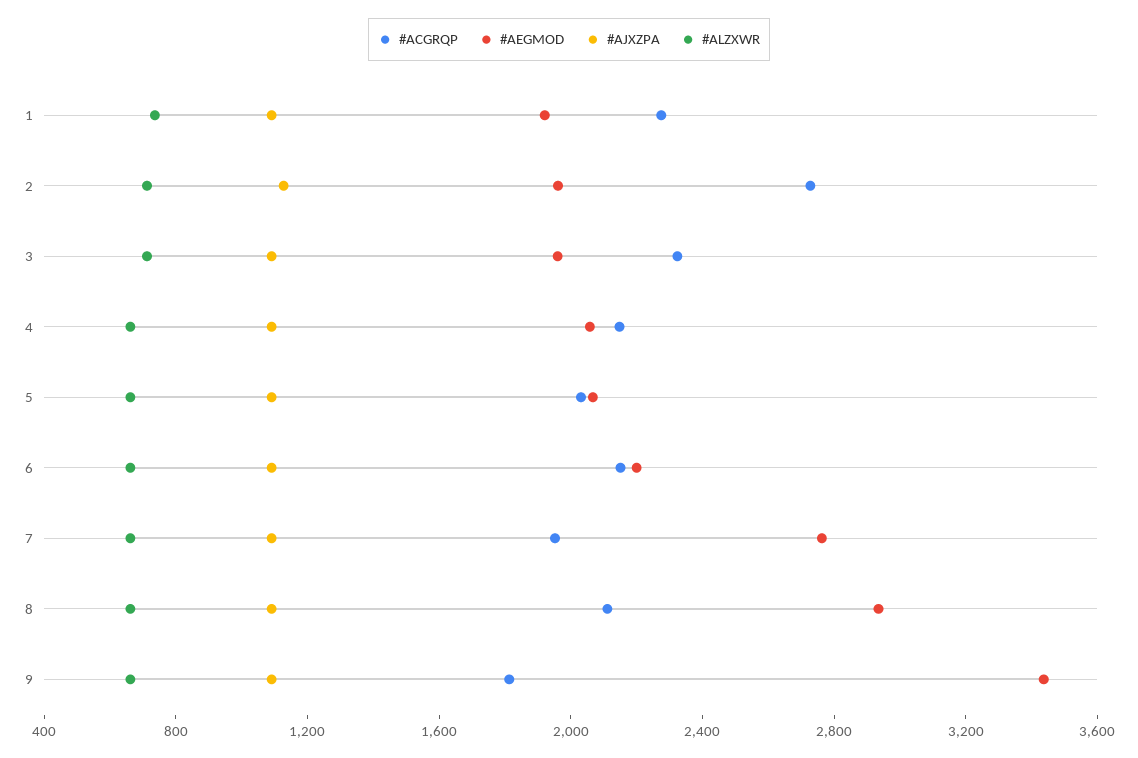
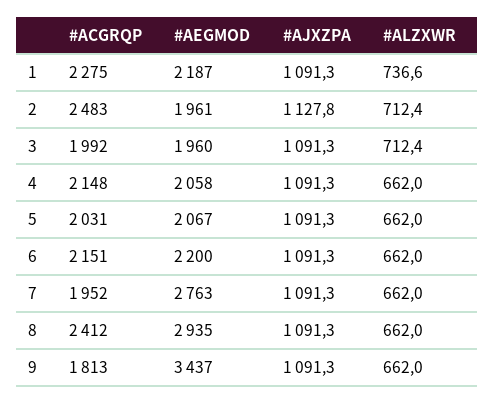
#AEGMOD, 1: 1900 -> 2187
#ACGRQP, 2: 2700 -> 2483
#ACGRQP, 3: 2300 -> 1992
#ACGRQP, 8: 2100 -> 2412

